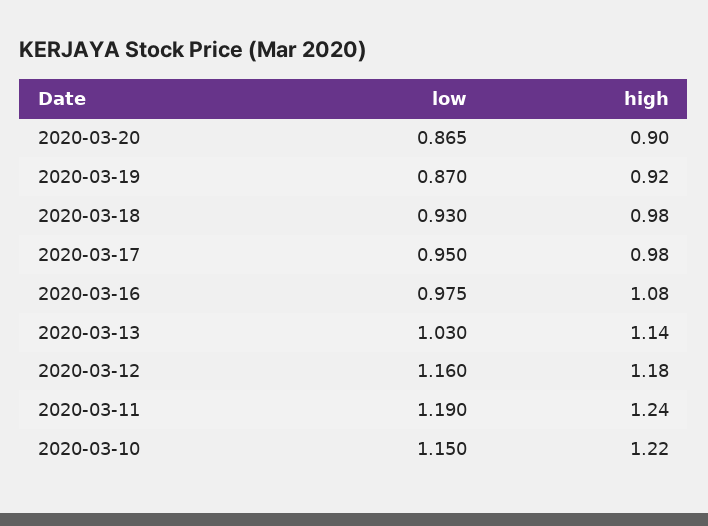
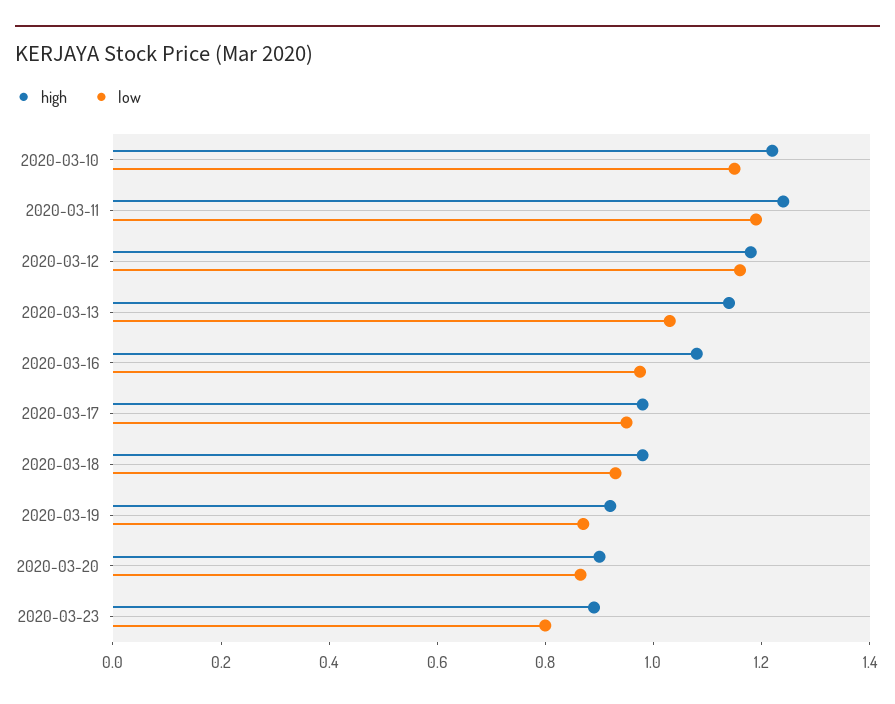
high, 2020-03-23: none -> 0.9
low, 2020-03-23: none -> 0.8

